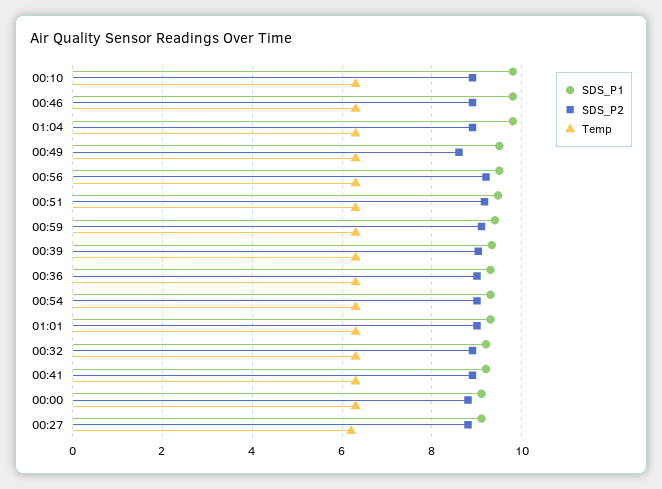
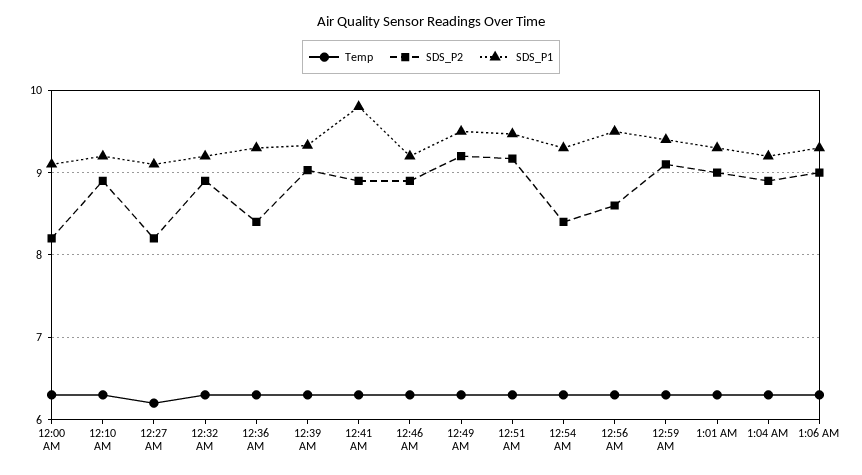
SDS_P1, 00:10: 9.8 -> 9.2
SDS_P1, 00:46: 9.8 -> 9.2
SDS_P1, 01:04: 9.8 -> 9.2
SDS_P2, 00:49: 8.6 -> 9.2
SDS_P2, 00:56: 9.2 -> 8.6
SDS_P2, 00:36: 9 -> 8.4
SDS_P2, 00:54: 9 -> 8.4
SDS_P1, 00:41: 9.2 -> 9.8
SDS_P2, 00:00: 8.8 -> 8.2
SDS_P2, 00:27: 8.8 -> 8.2
Temp, 1:06 AM: none -> 6.3
SDS_P2, 1:06 AM: none -> 9
SDS_P1, 1:06 AM: none -> 9.3

